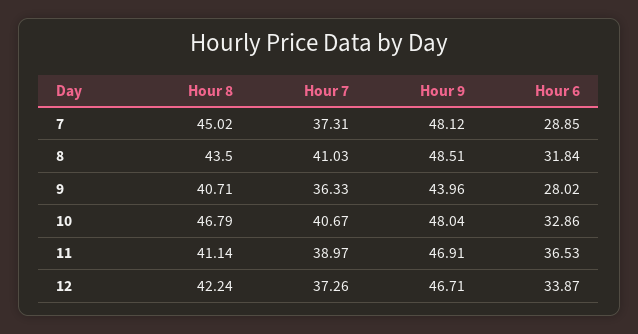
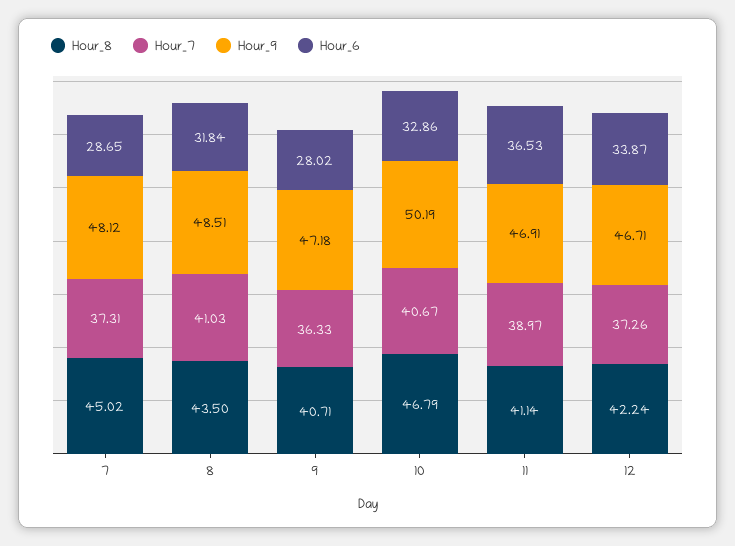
Hour 6, 7: 28.85 -> 28.65
Hour 9, 9: 43.96 -> 47.18
Hour 9, 10: 48.04 -> 50.19

